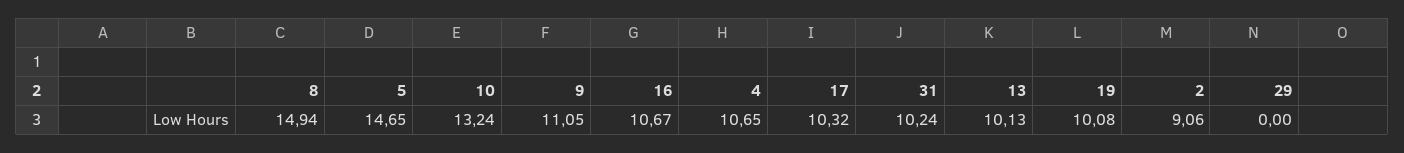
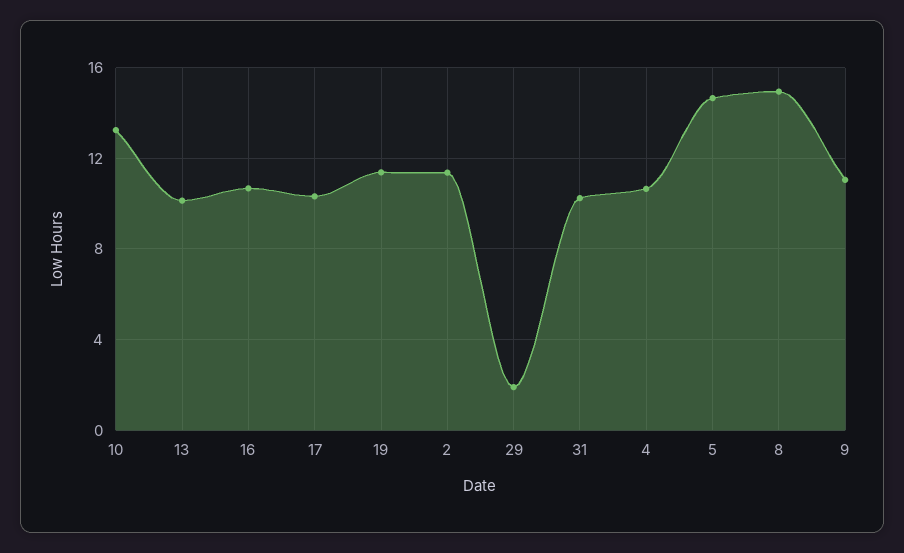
19: 10.08 -> 11.5
2: 9.06 -> 11.5
29: 0 -> 2

